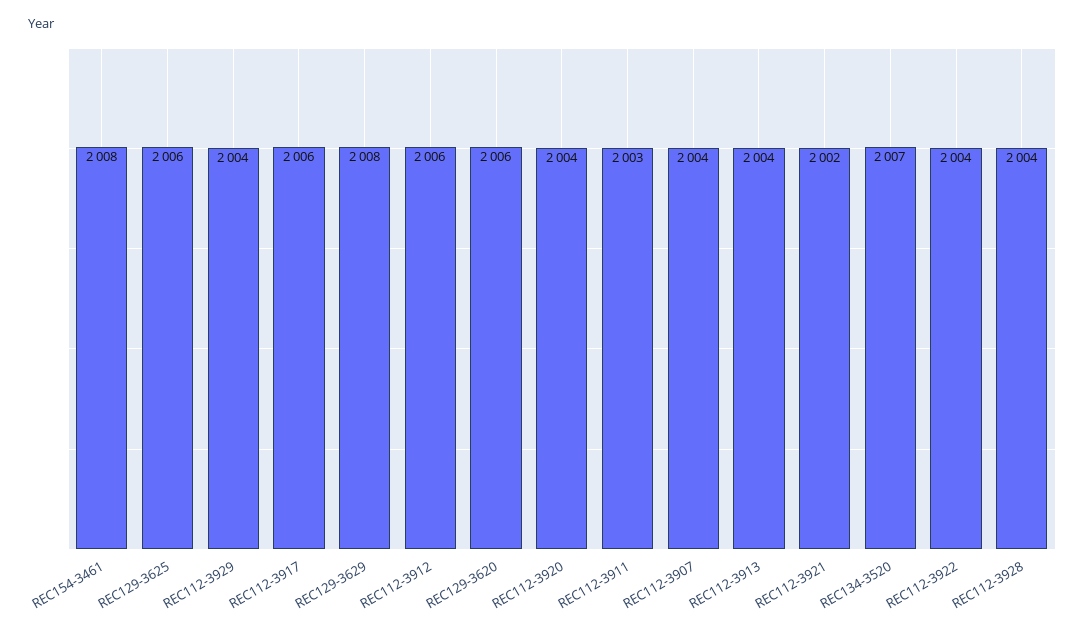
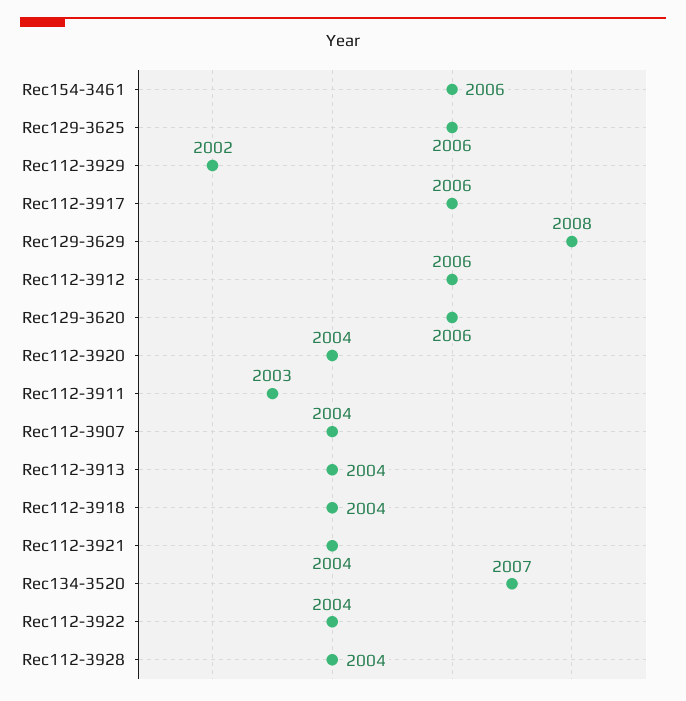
REC154-3461: 2008 -> 2006
REC112-3929: 2004 -> 2002
REC112-3921: 2002 -> 2004
Rec112-3918: none -> 2004

